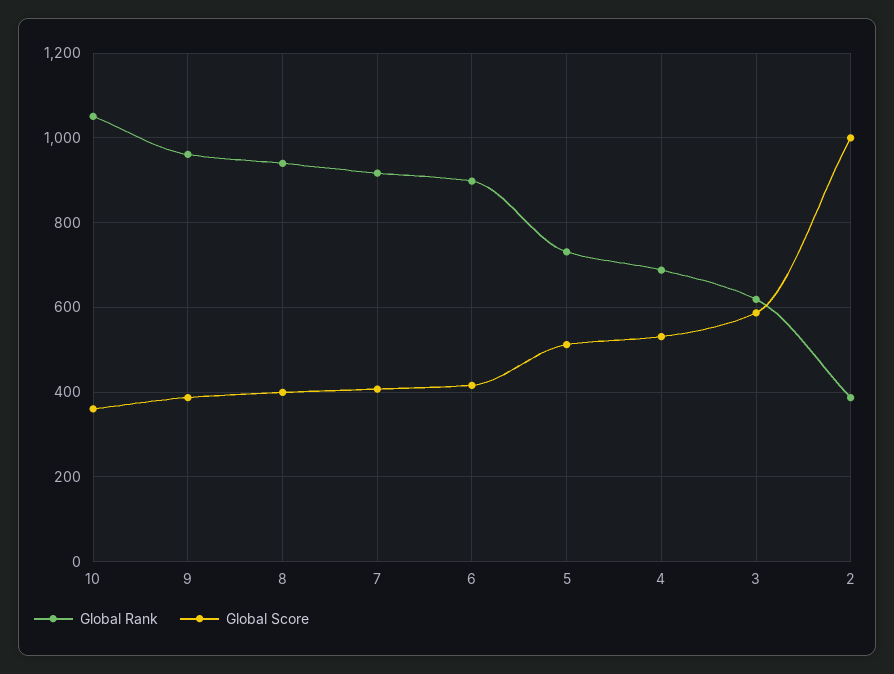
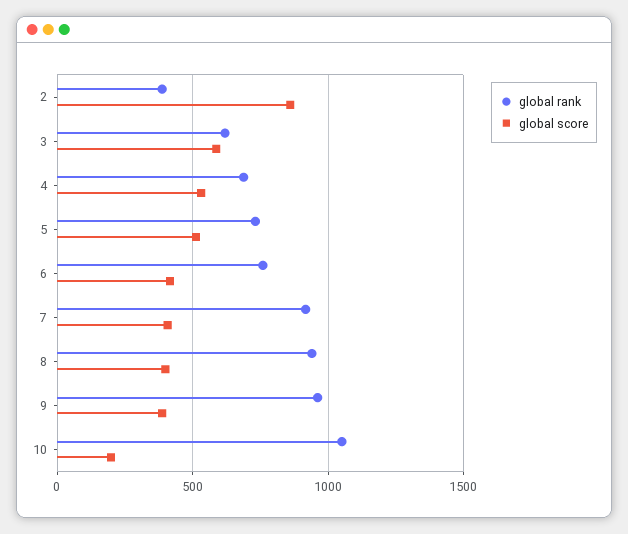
Global Score, 10: 360 -> 200
Global Rank, 6: 900 -> 750
Global Score, 2: 1000 -> 850

